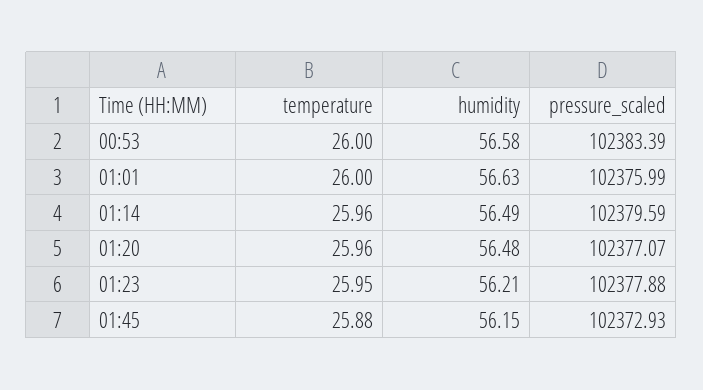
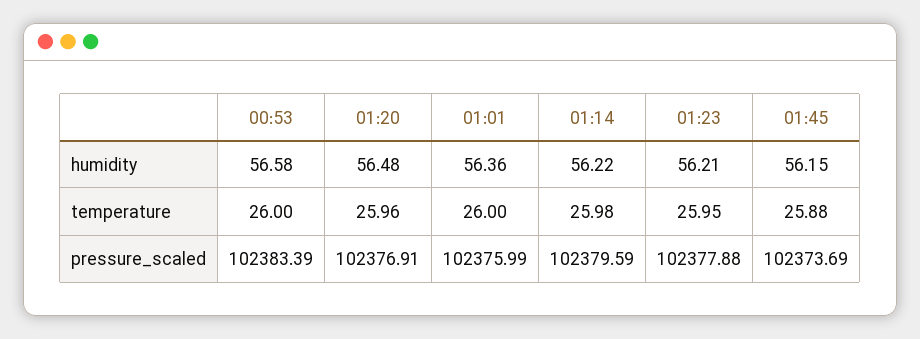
humidity, 01:01: 56.63 -> 56.36
temperature, 01:14: 25.96 -> 25.98
humidity, 01:14: 56.49 -> 56.22
pressure_scaled, 01:20: 102377.07 -> 102376.91
pressure_scaled, 01:45: 102372.93 -> 102373.69

